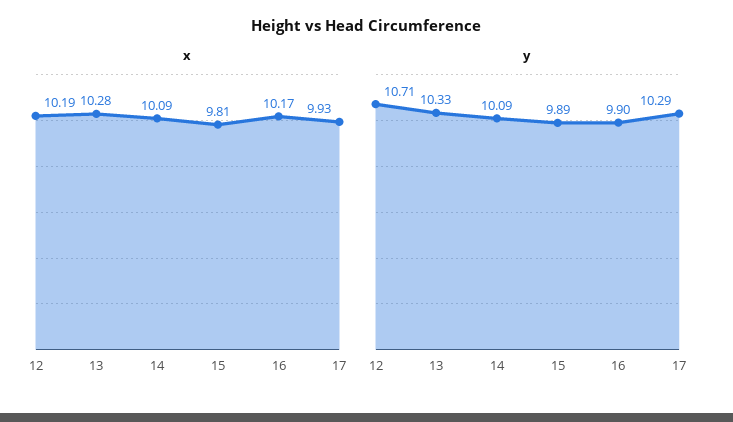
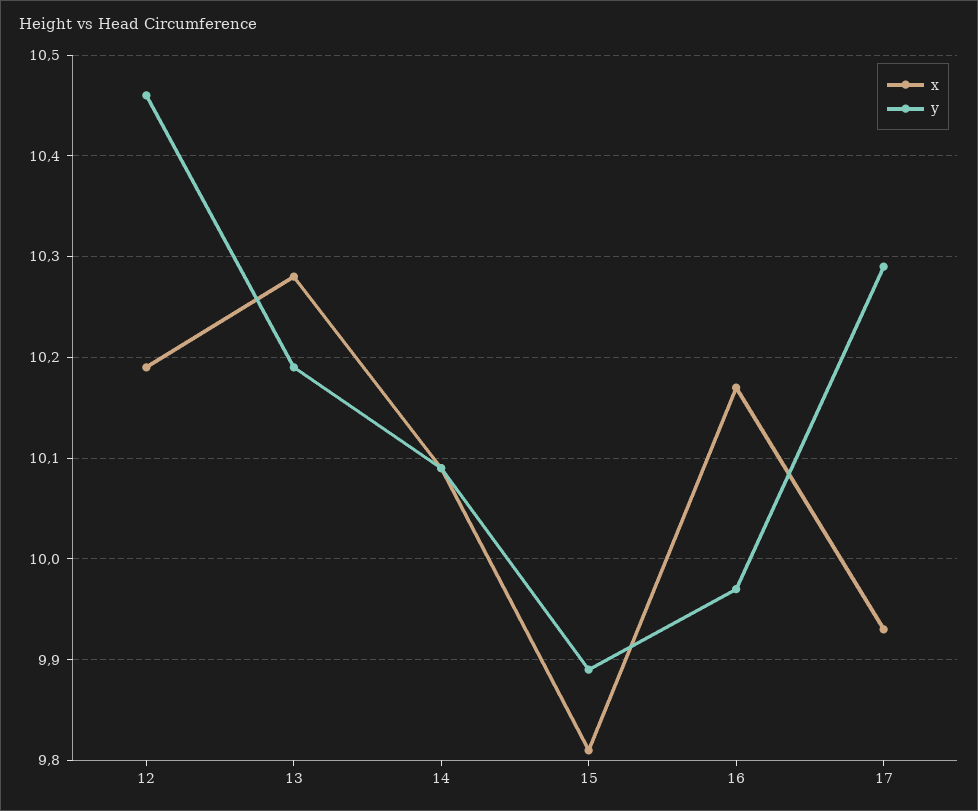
y, 12: 10.71 -> 10.46
y, 13: 10.33 -> 10.19
y, 16: 9.9 -> 9.97

